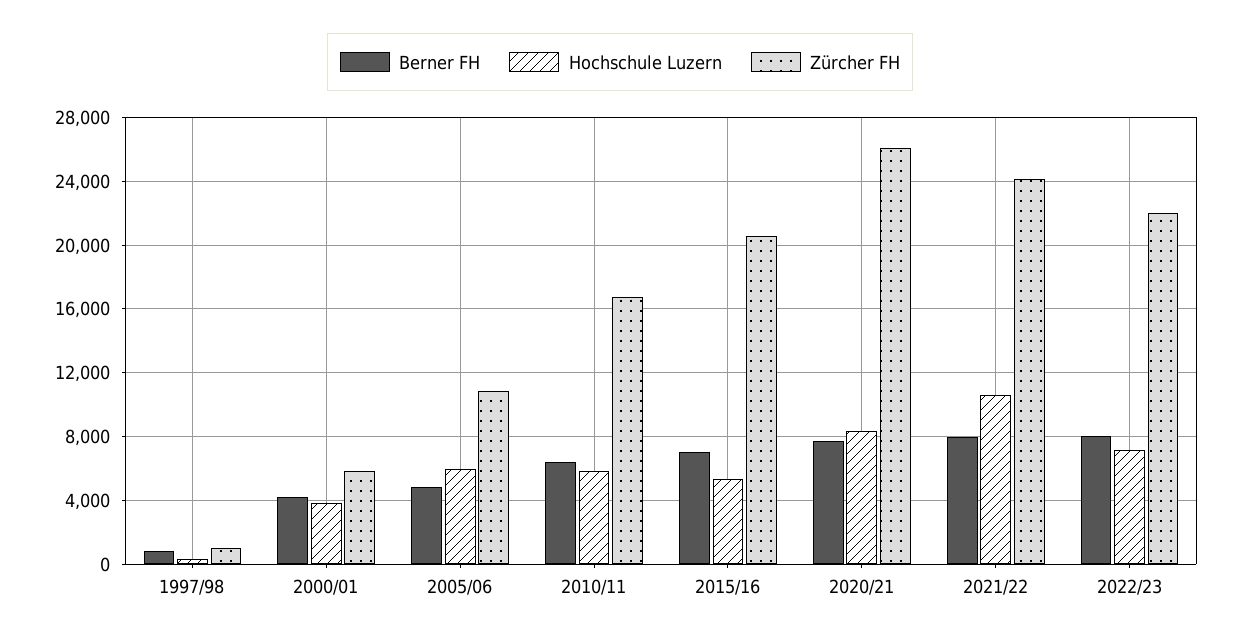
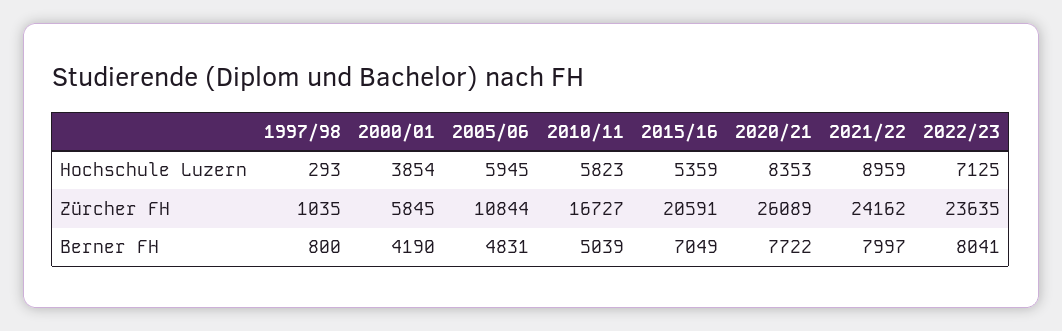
Berner FH, 2010/11: 6500 -> 5039
Hochschule Luzern, 2021/22: 10500 -> 8959
Zürcher FH, 2022/23: 22000 -> 23635

